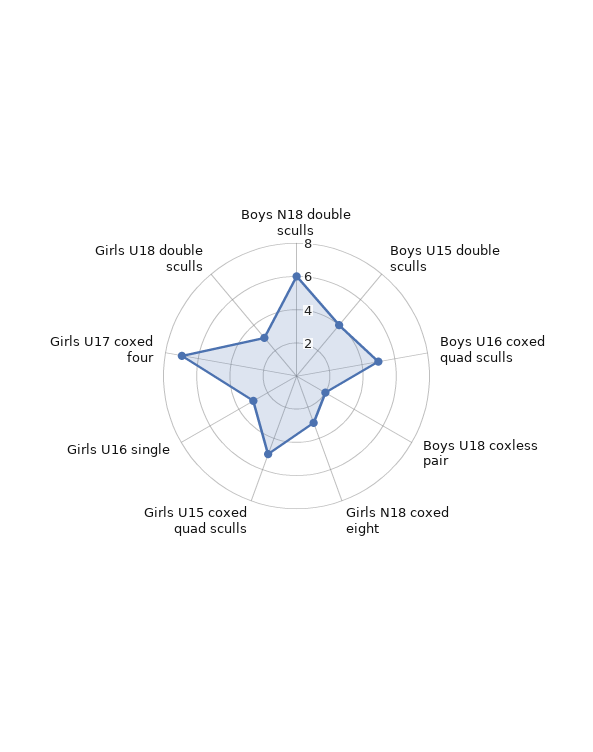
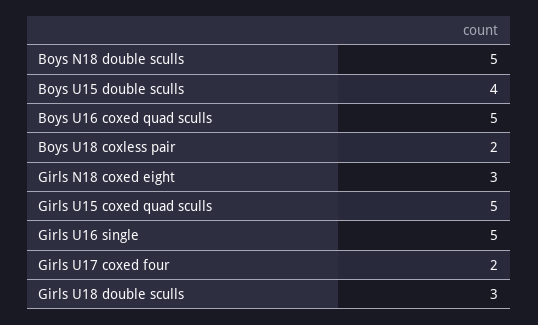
Boys N18 double sculls: 6 -> 5
Girls U16 single: 3 -> 5
Girls U17 coxed four: 7 -> 2

